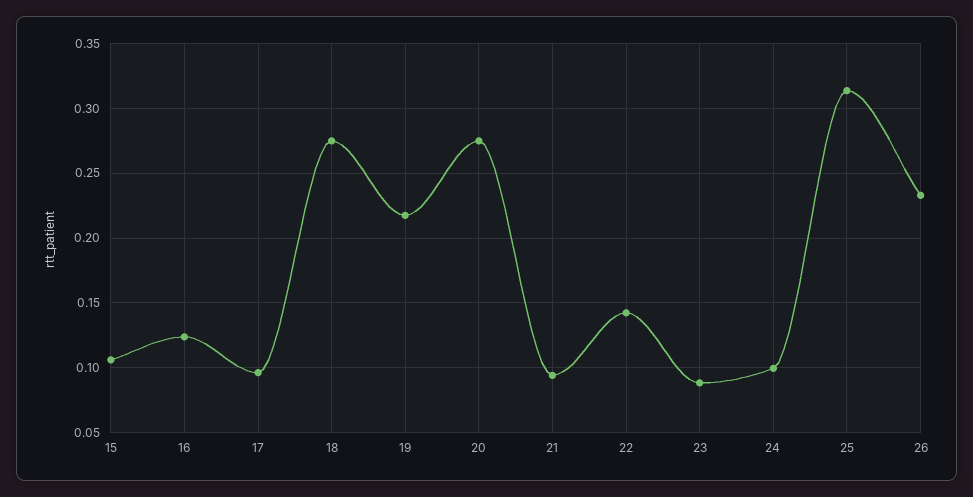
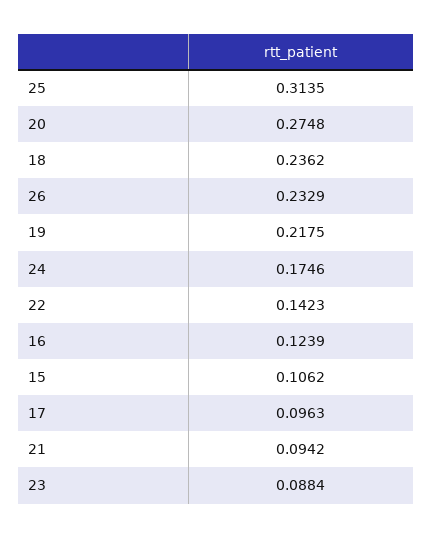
18: 0.275 -> 0.2362
24: 0.1 -> 0.1746

